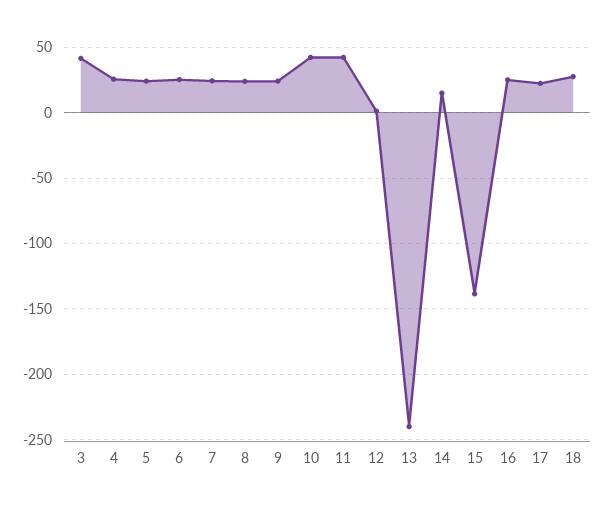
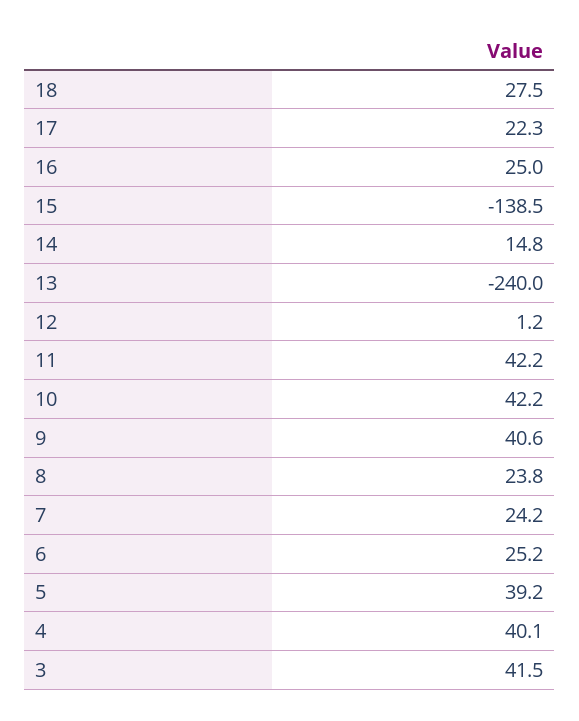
4: 25 -> 40.1
5: 25 -> 39.2
9: 25 -> 40.6

